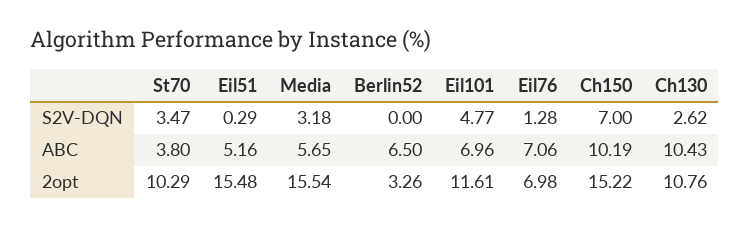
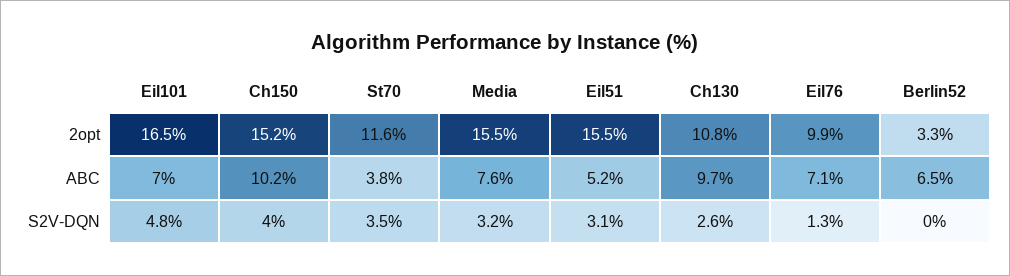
Eil51, S2V-DQN: 0.29 -> 3.1
Ch150, S2V-DQN: 7 -> 4
Media, ABC: 5.65 -> 7.6
Ch130, ABC: 10.43 -> 9.7
St70, 2opt: 10.29 -> 11.6
Eil101, 2opt: 11.61 -> 16.5
Eil76, 2opt: 6.98 -> 9.9

